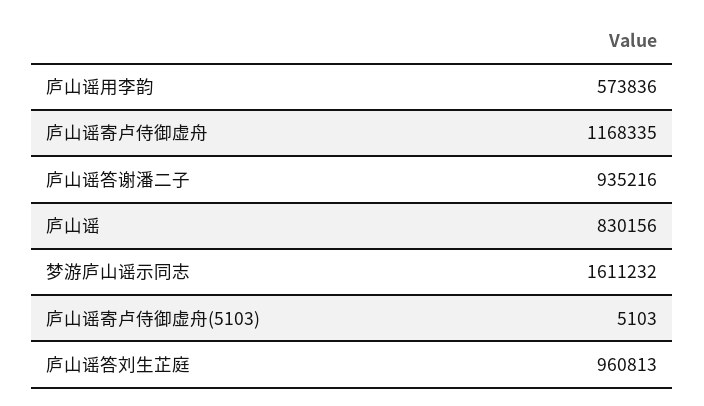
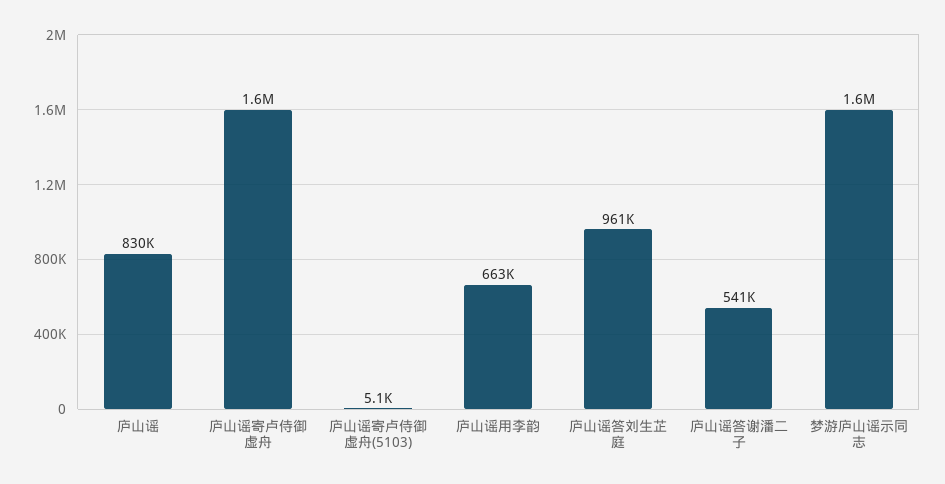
庐山谣用李韵: 573836 -> 663000
庐山谣寄卢侍御虚舟: 1168335 -> 1600000
庐山谣答谢潘二子: 935216 -> 541000

